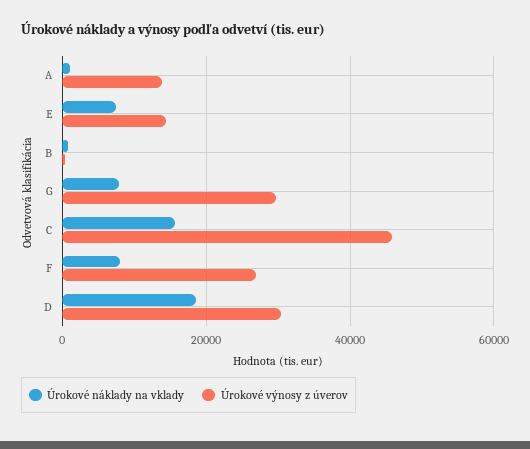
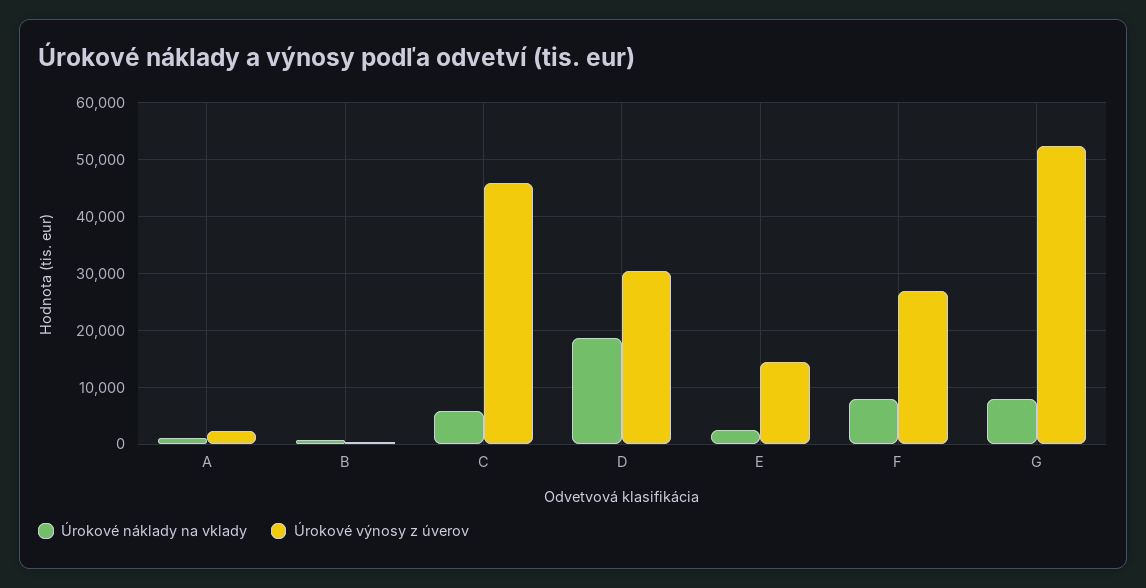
Úrokové výnosy z úverov, A: 14000 -> 2000
Úrokové náklady na vklady, E: 8000 -> 2000
Úrokové výnosy z úverov, G: 30000 -> 52000
Úrokové náklady na vklady, C: 16000 -> 6000

